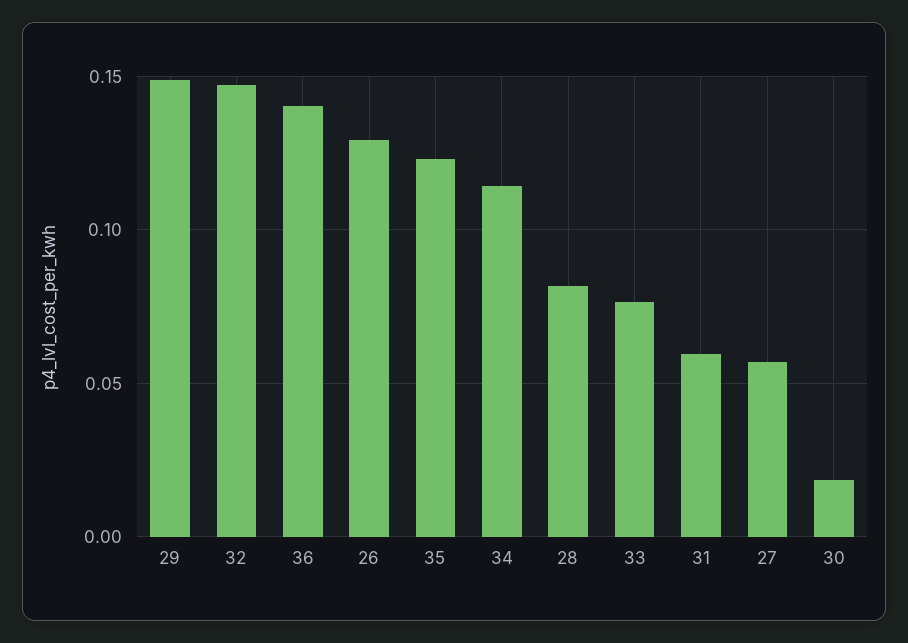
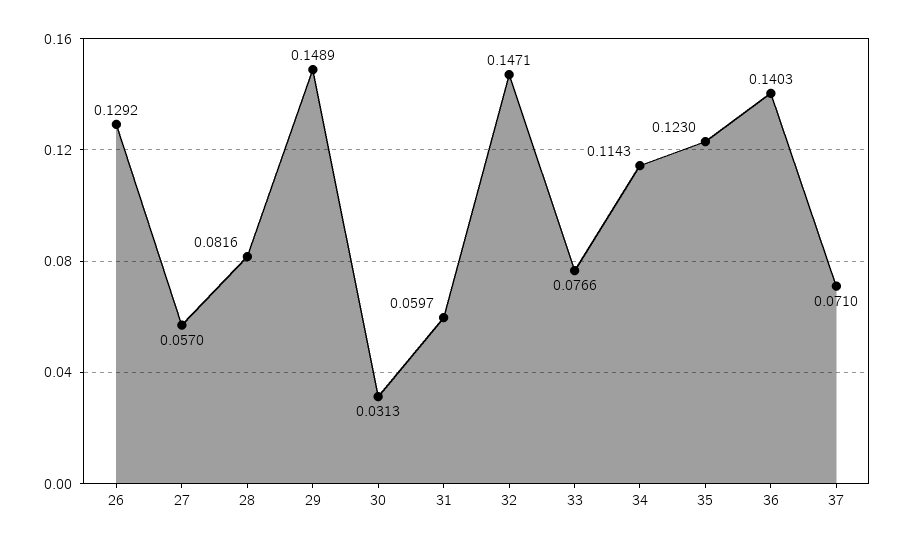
30: 0.02 -> 0.0313
37: none -> 0.071

